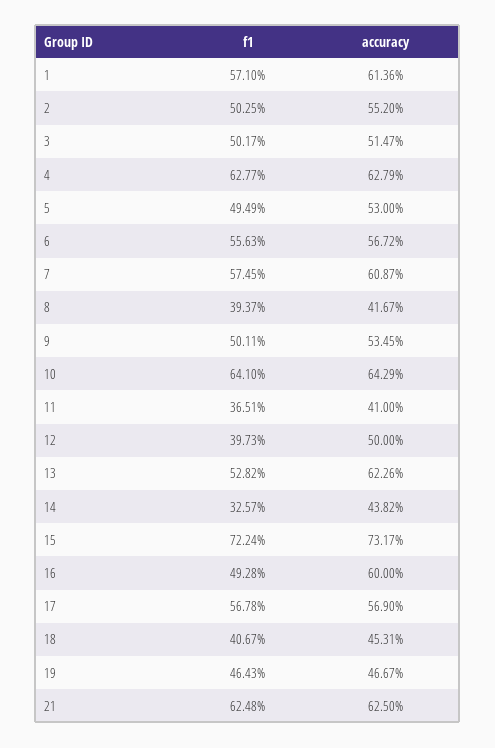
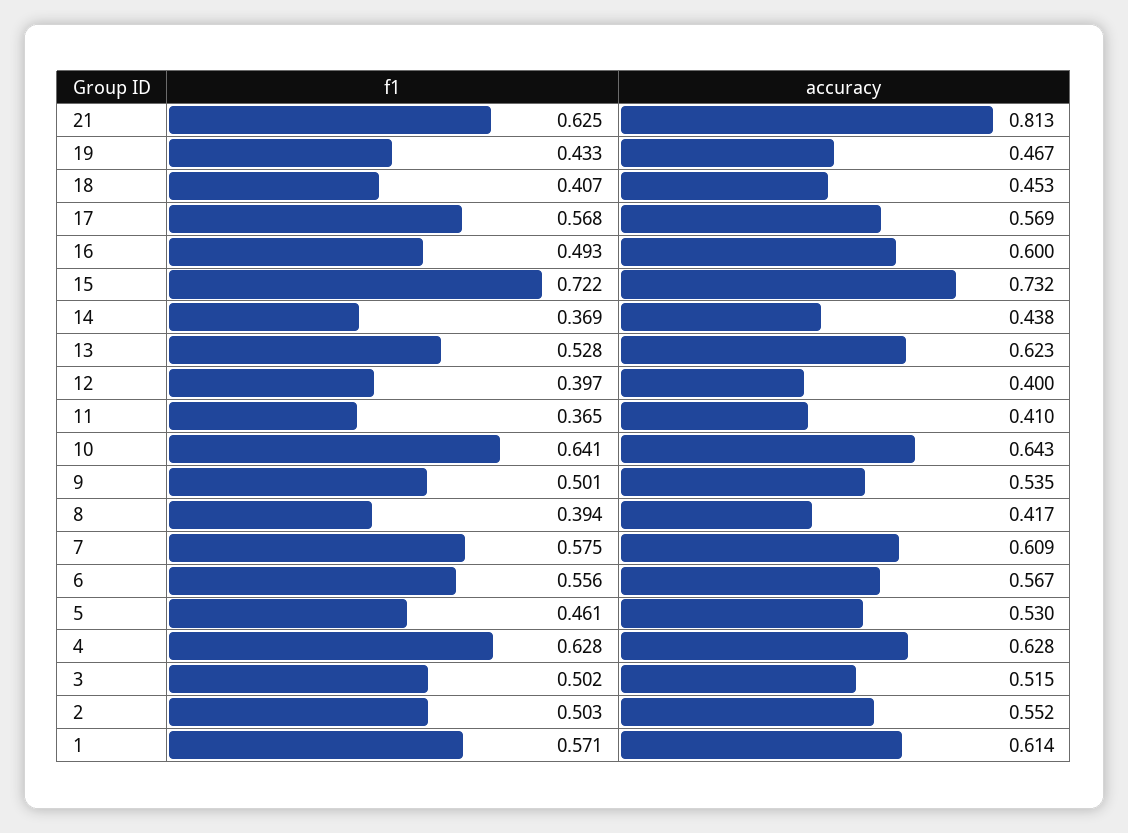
f1, 5: 0.4949 -> 0.461
accuracy, 12: 0.5 -> 0.4
f1, 14: 0.3257 -> 0.369
f1, 19: 0.4643 -> 0.433
accuracy, 21: 0.625 -> 0.813

